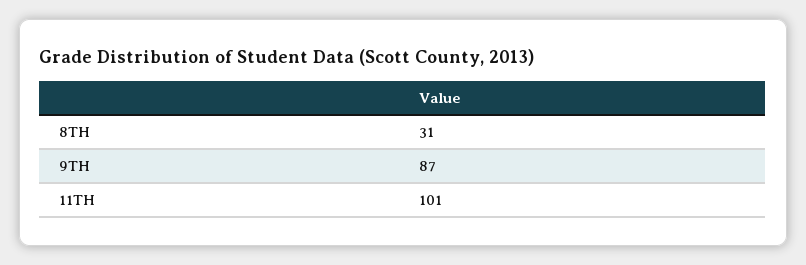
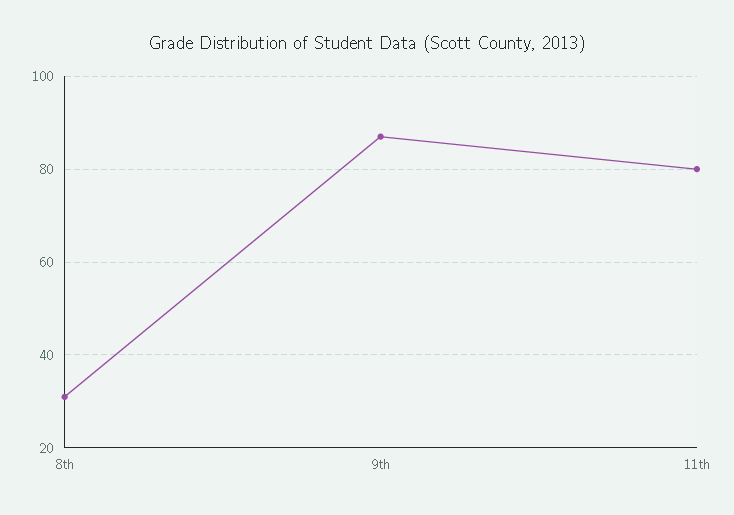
11TH: 101 -> 80

